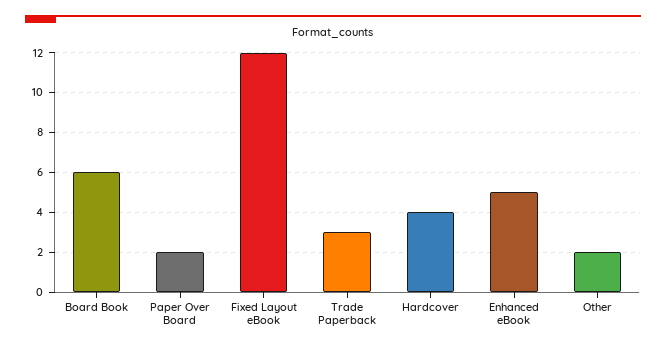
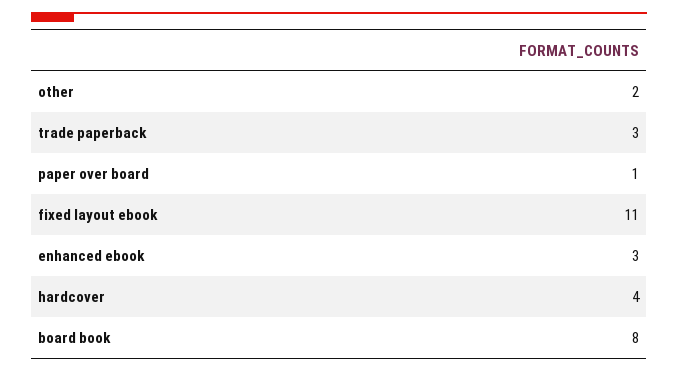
Board Book: 6 -> 8
Paper Over Board: 2 -> 1
Fixed Layout eBook: 12 -> 11
Enhanced eBook: 5 -> 3

